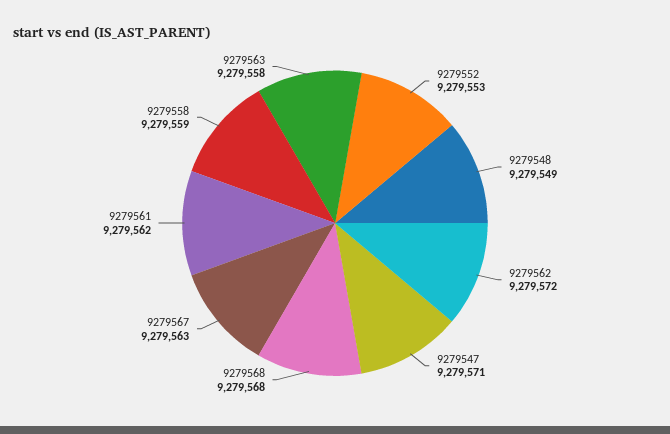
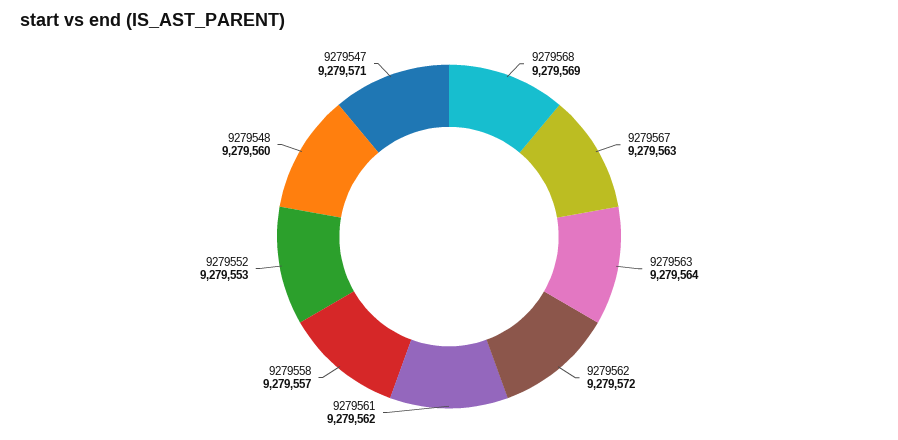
9279548: 9279549 -> 9279560
9279568: 9279568 -> 9279569
9279558: 9279559 -> 9279557
9279563: 9279558 -> 9279564

